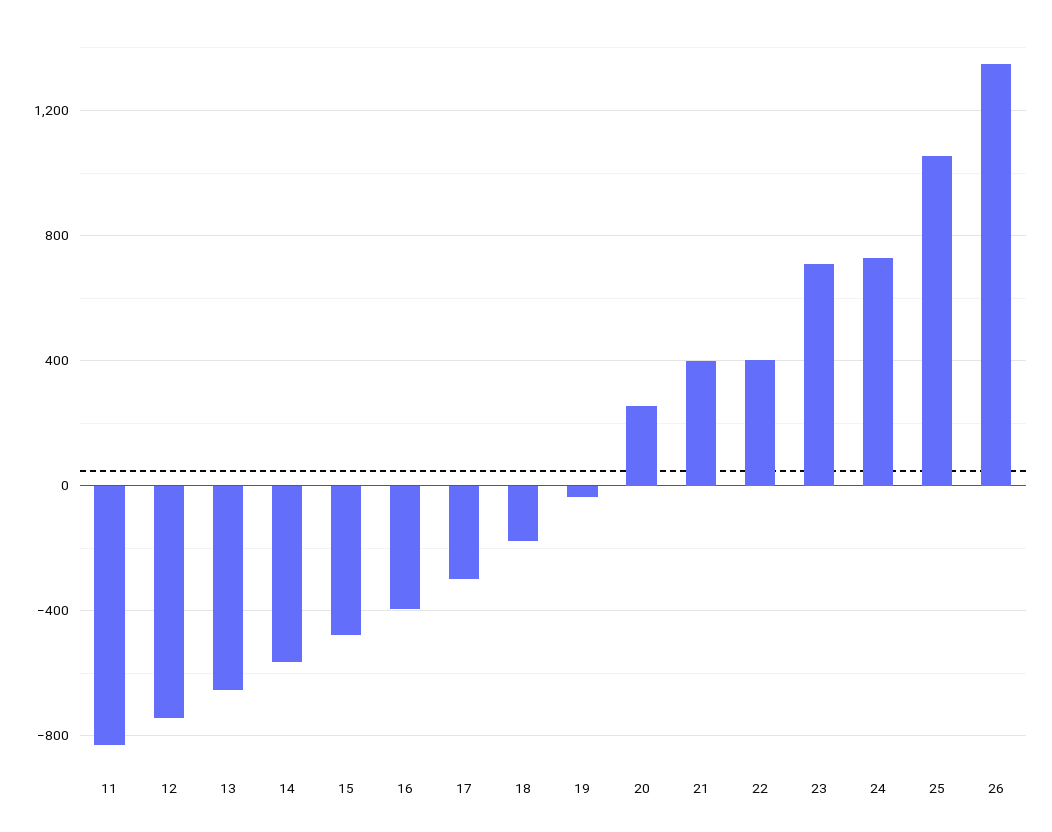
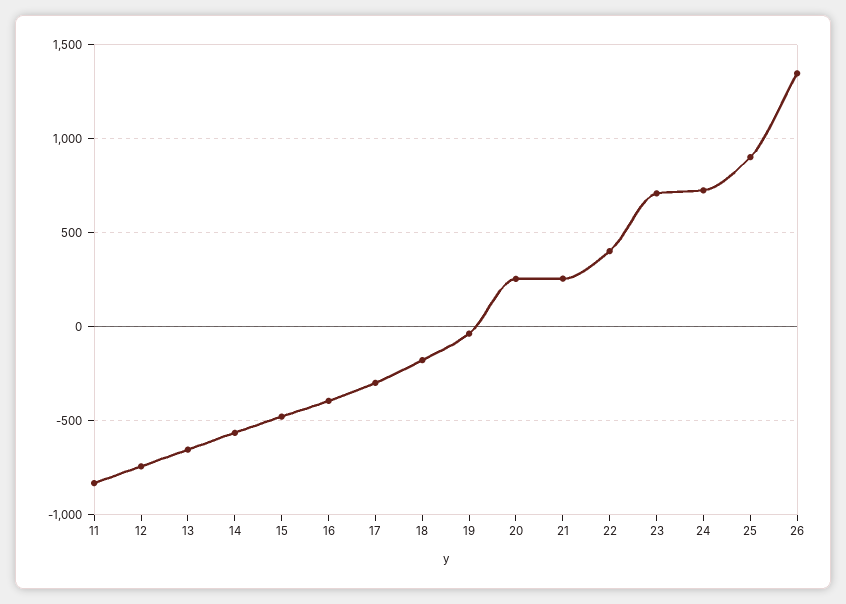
21: 400 -> 250
25: 1050 -> 900

